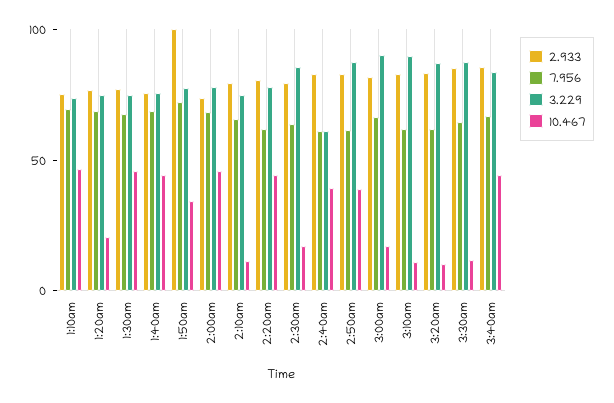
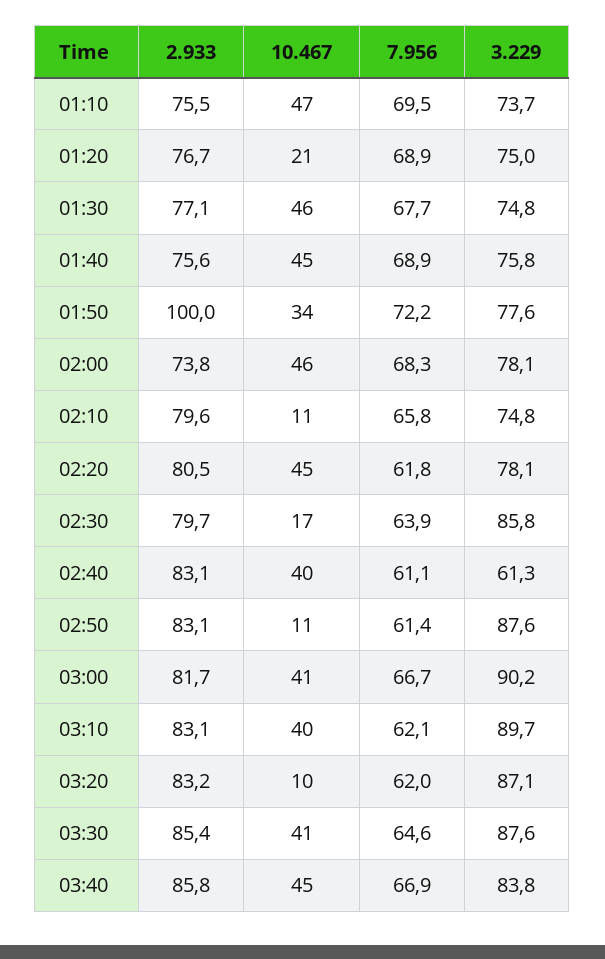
10.467, 2:50am: 40 -> 11
10.467, 3:00am: 20 -> 41
10.467, 3:10am: 10 -> 40
10.467, 3:30am: 10 -> 41

